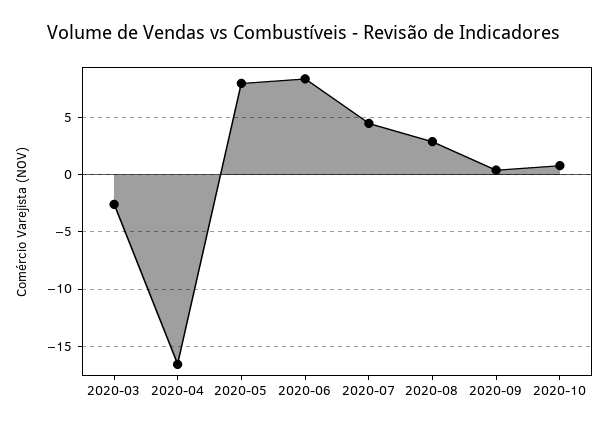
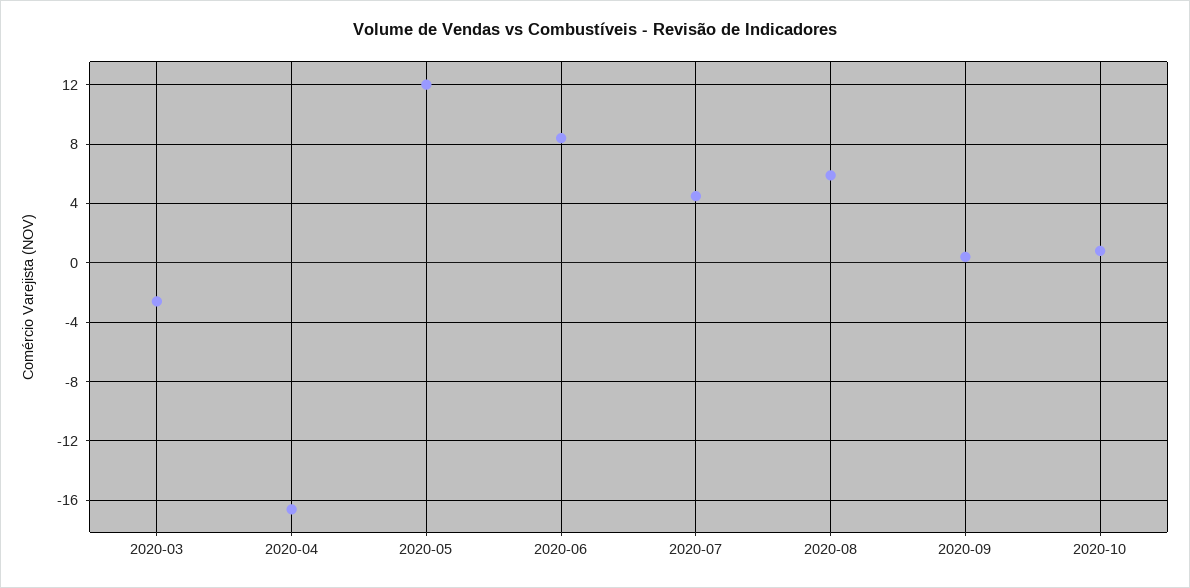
2020-05: 8 -> 12
2020-08: 3 -> 6

